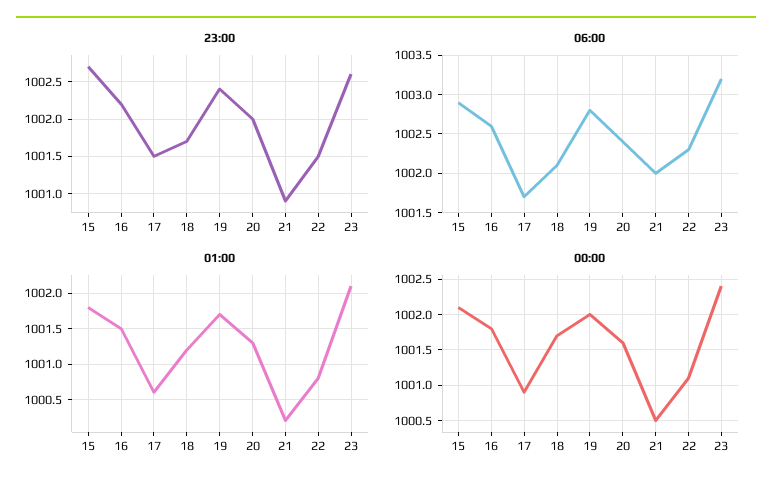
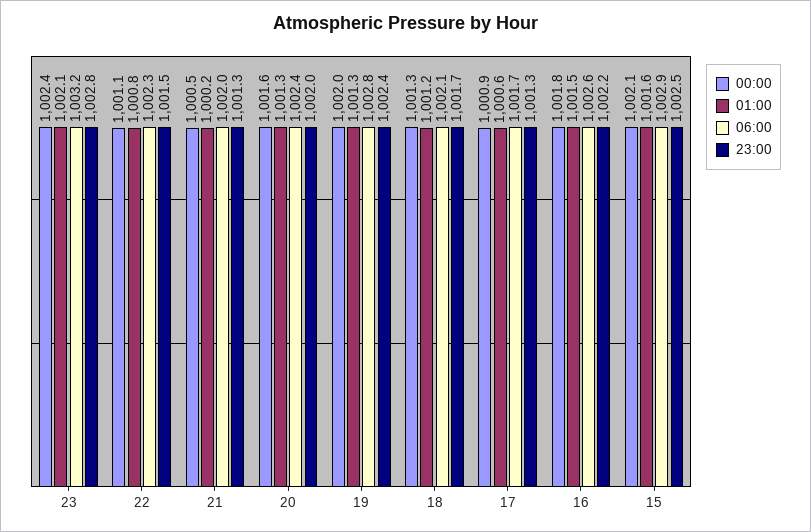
23:00, 15: 1002.7 -> 1002.5
23:00, 17: 1001.5 -> 1001.3
23:00, 21: 1000.9 -> 1001.3
23:00, 23: 1002.6 -> 1002.8
01:00, 15: 1001.8 -> 1001.6
01:00, 19: 1001.7 -> 1001.3
00:00, 18: 1001.7 -> 1001.3

